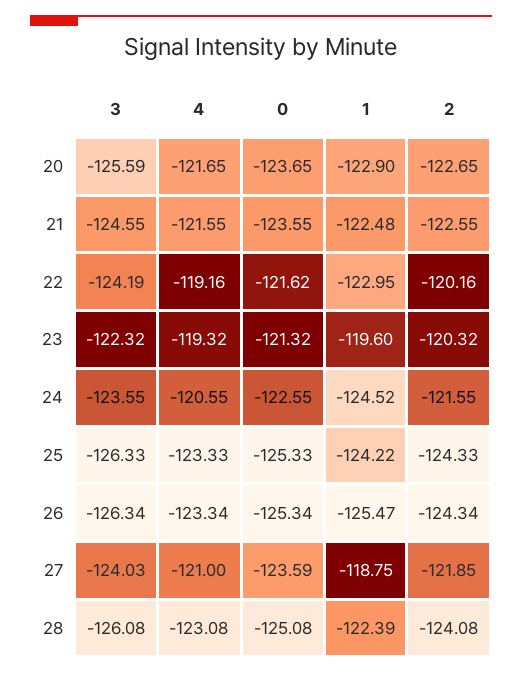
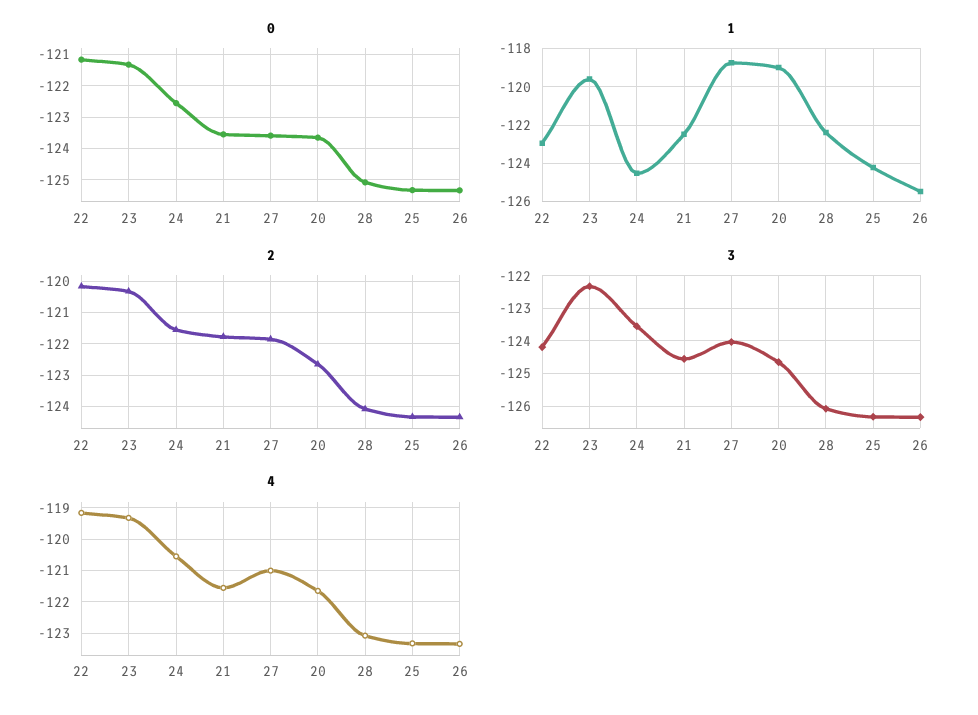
3, 20: -125.59 -> -124.6
1, 20: -122.9 -> -119
2, 21: -122.55 -> -121.8
0, 22: -121.62 -> -121.2

